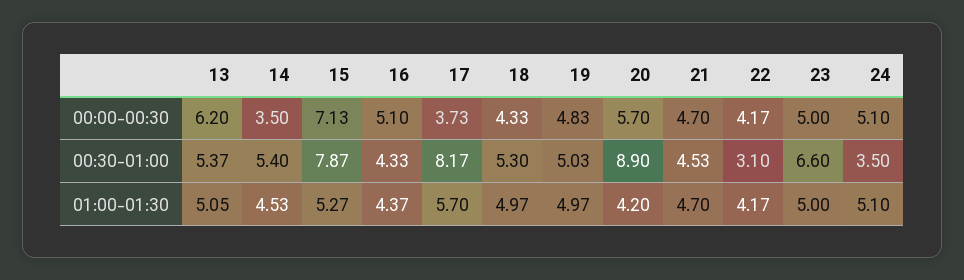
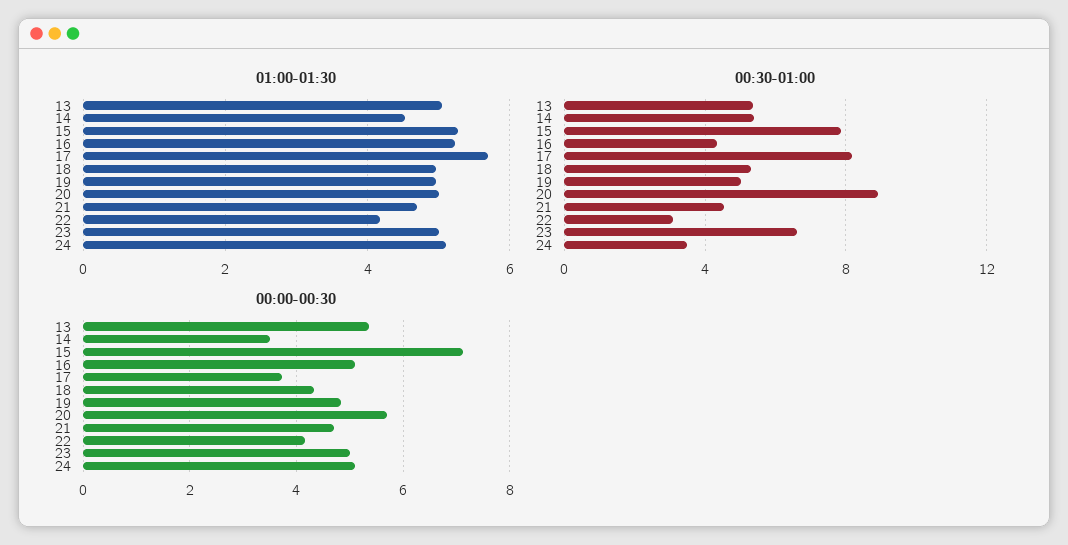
00:00-00:30, 13: 6.2 -> 5.4
01:00-01:30, 16: 4.37 -> 5.2
01:00-01:30, 20: 4.2 -> 5

